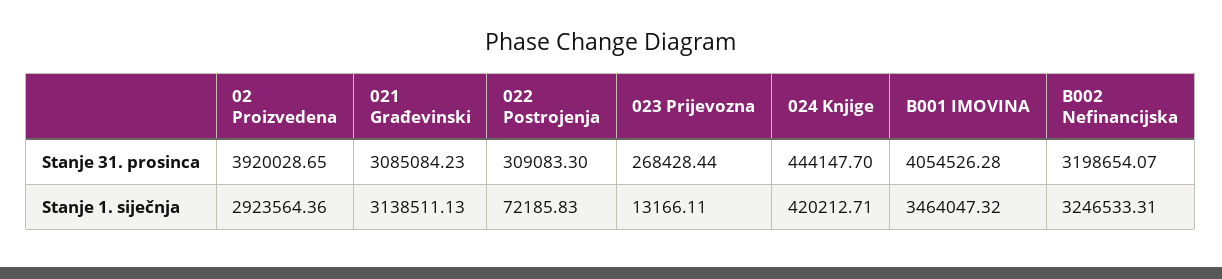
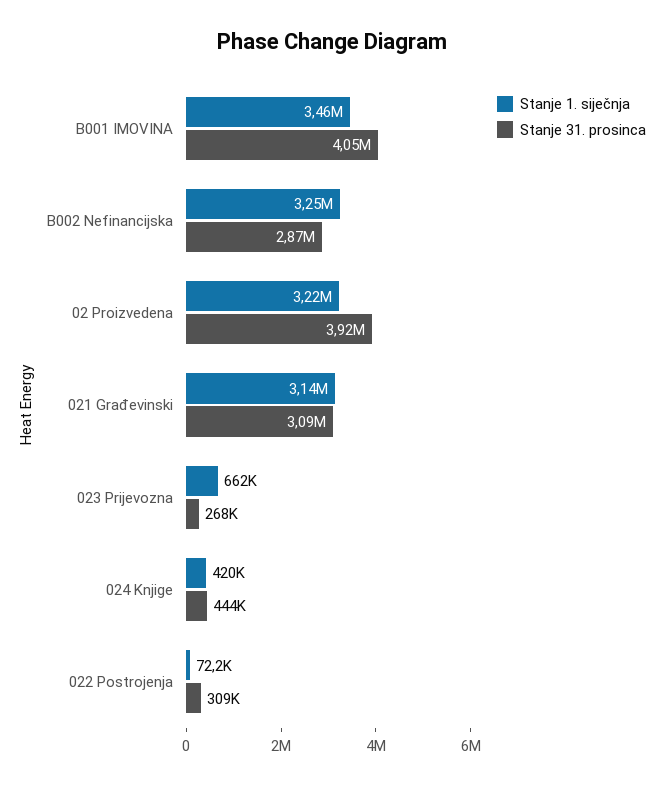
Stanje 31. prosinca, B002 Nefinancijska: 3198654.07 -> 2870000
Stanje 1. siječnja, 02 Proizvedena: 2923564.36 -> 3220000
Stanje 1. siječnja, 023 Prijevozna: 13166.11 -> 662000

